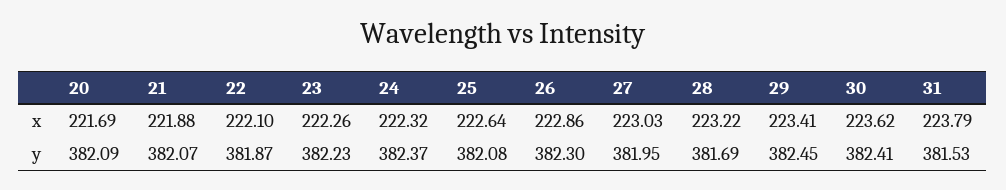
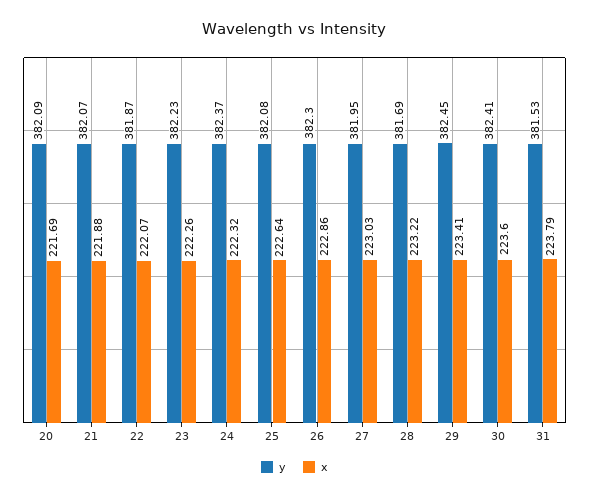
x, 22: 222.1 -> 222.07
x, 30: 223.62 -> 223.6

